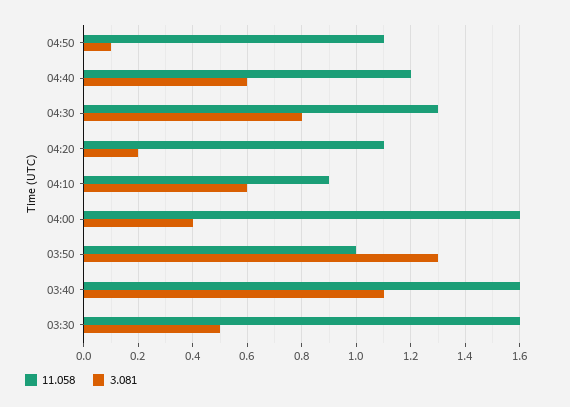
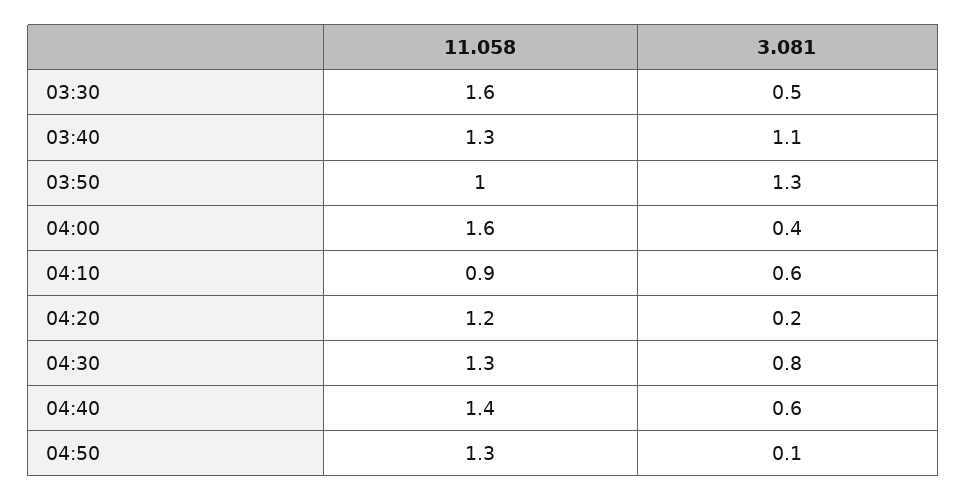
11.058, 04:50: 1.1 -> 1.3
11.058, 04:40: 1.2 -> 1.4
11.058, 04:20: 1.1 -> 1.2
11.058, 03:40: 1.6 -> 1.3

